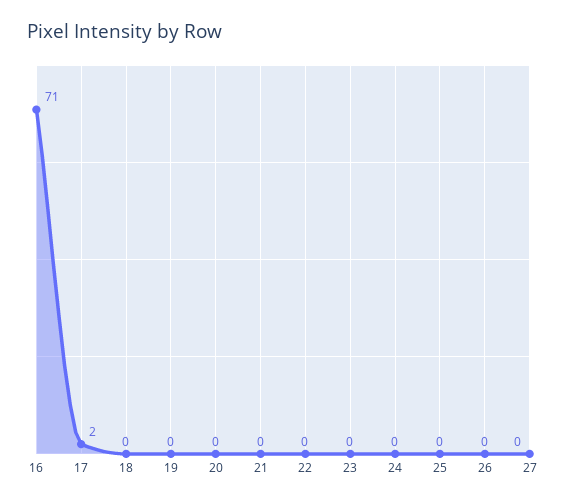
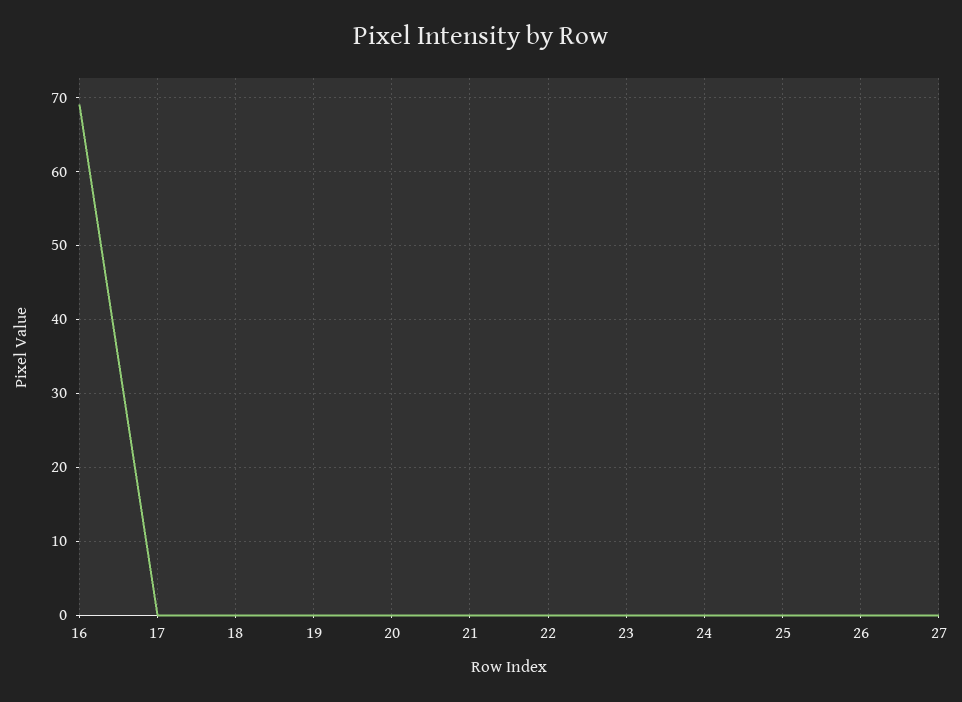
16: 71 -> 69
17: 2 -> 0

